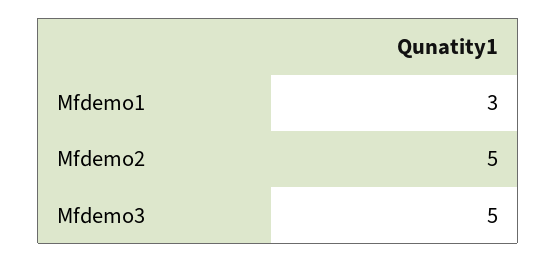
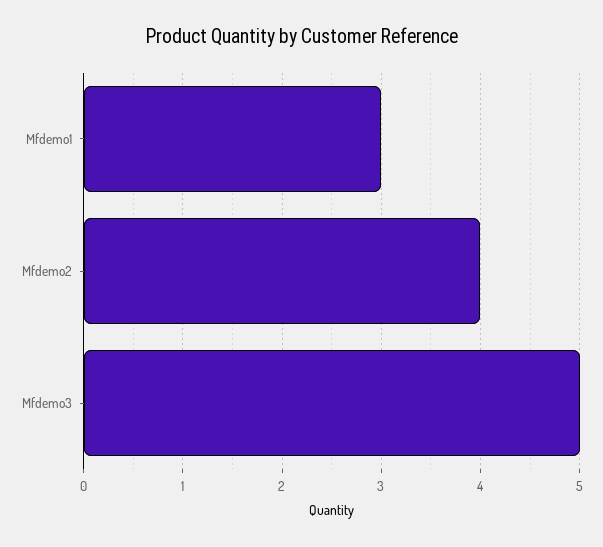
Mfdemo2: 5 -> 4

